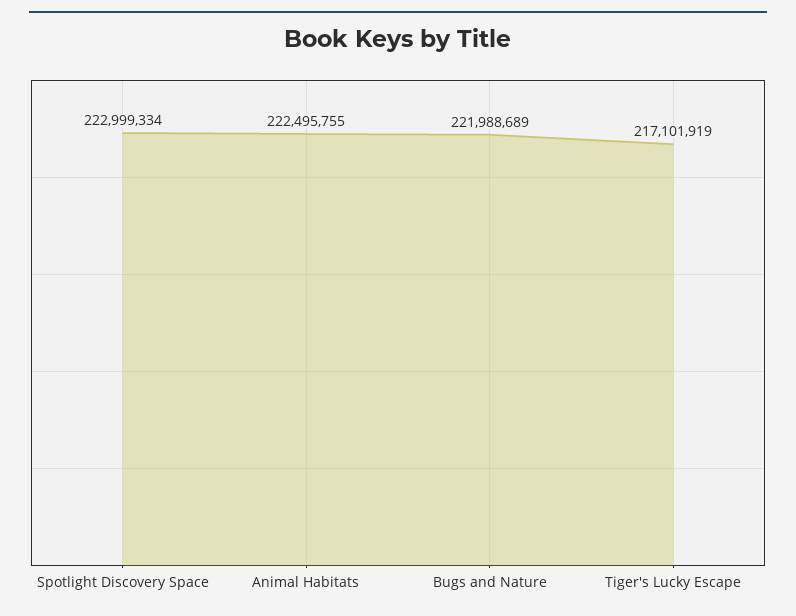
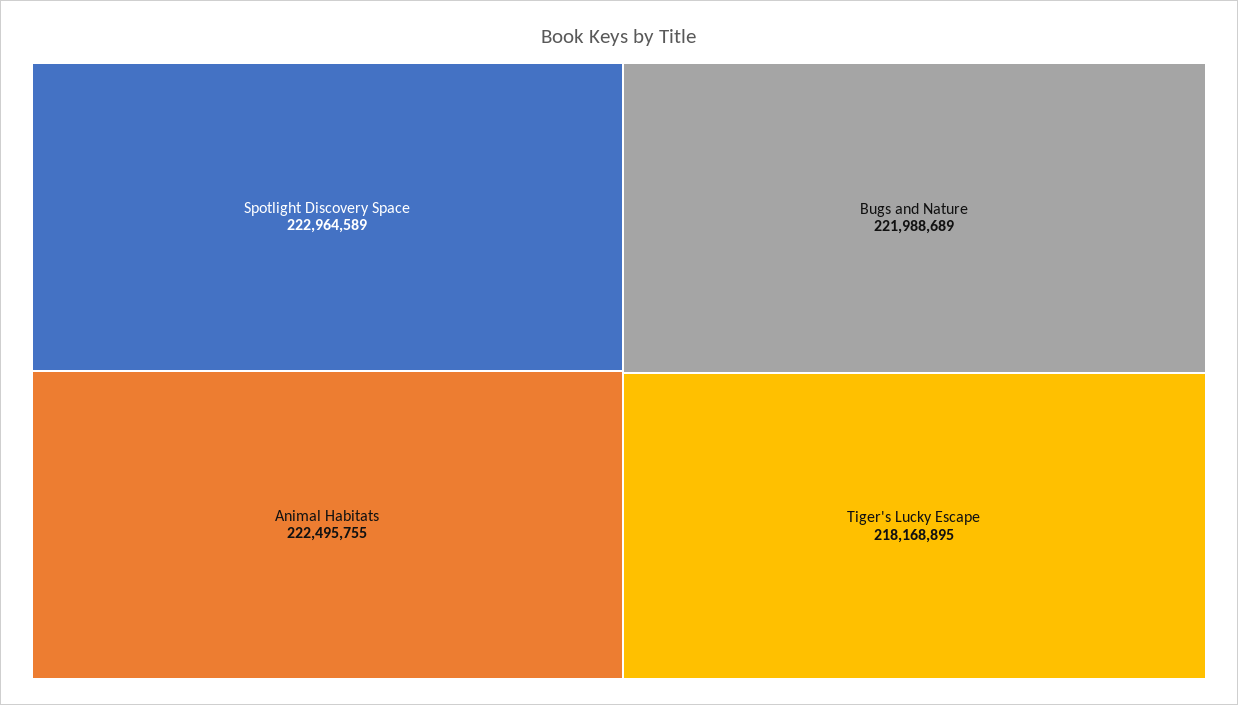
Spotlight Discovery Space: 222999334 -> 222964589
Tiger's Lucky Escape: 217101919 -> 218168895

